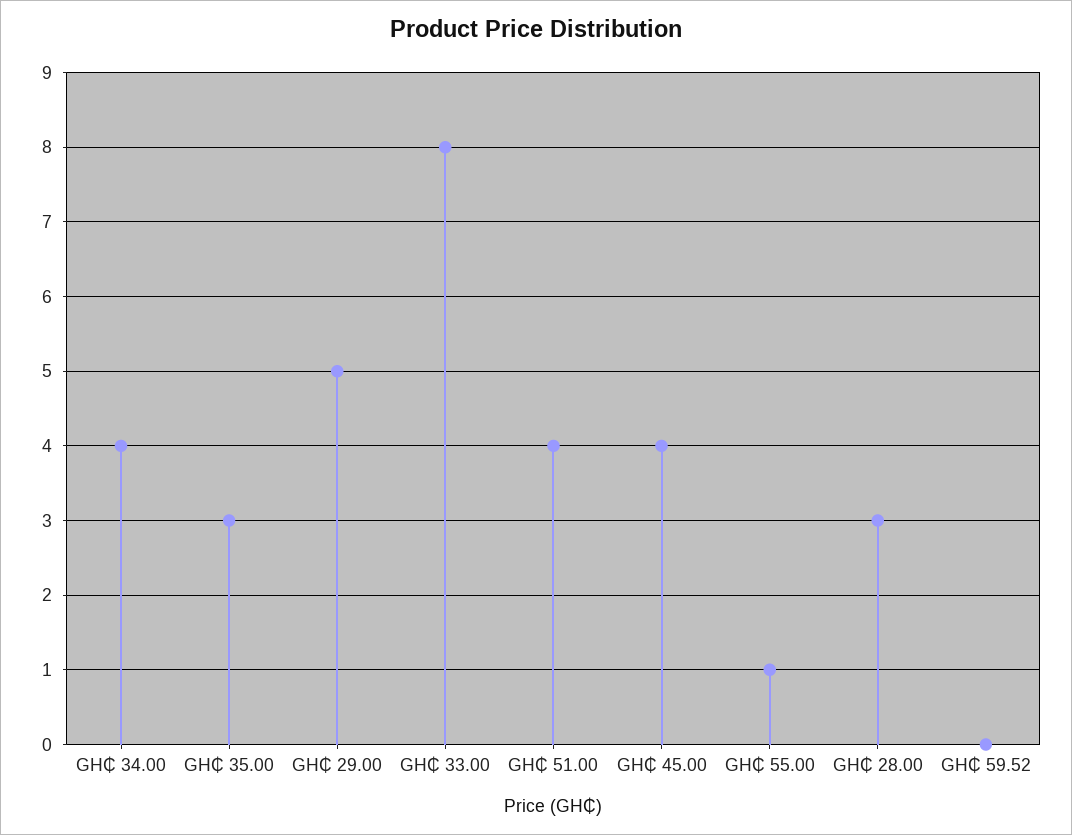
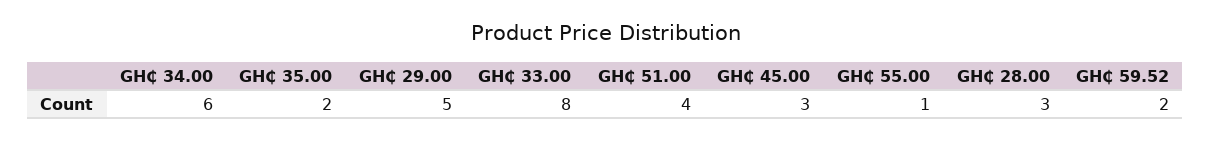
GH₵ 34.00: 4 -> 6
GH₵ 35.00: 3 -> 2
GH₵ 45.00: 4 -> 3
GH₵ 59.52: 0 -> 2

